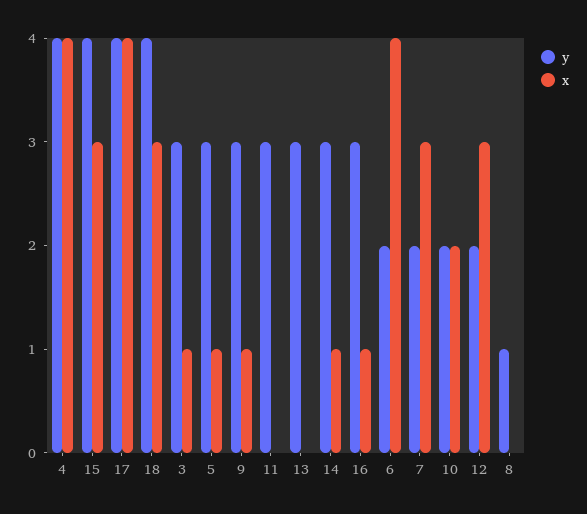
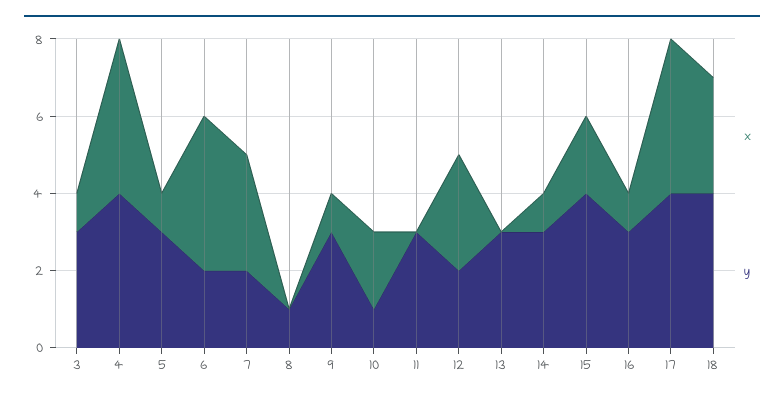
x, 15: 3 -> 2
y, 10: 2 -> 1

